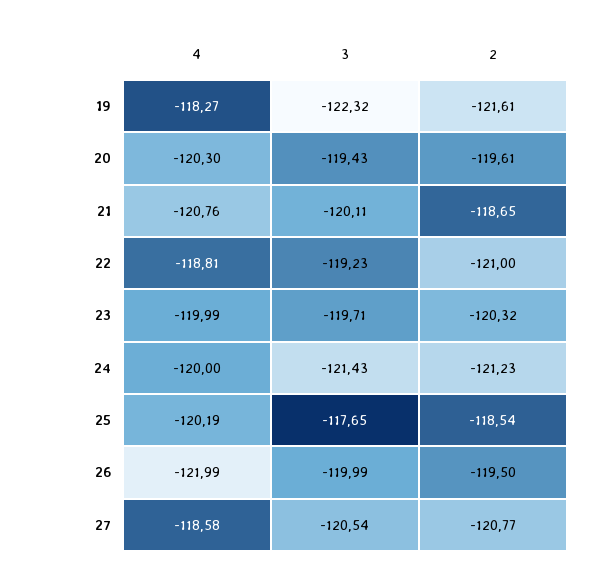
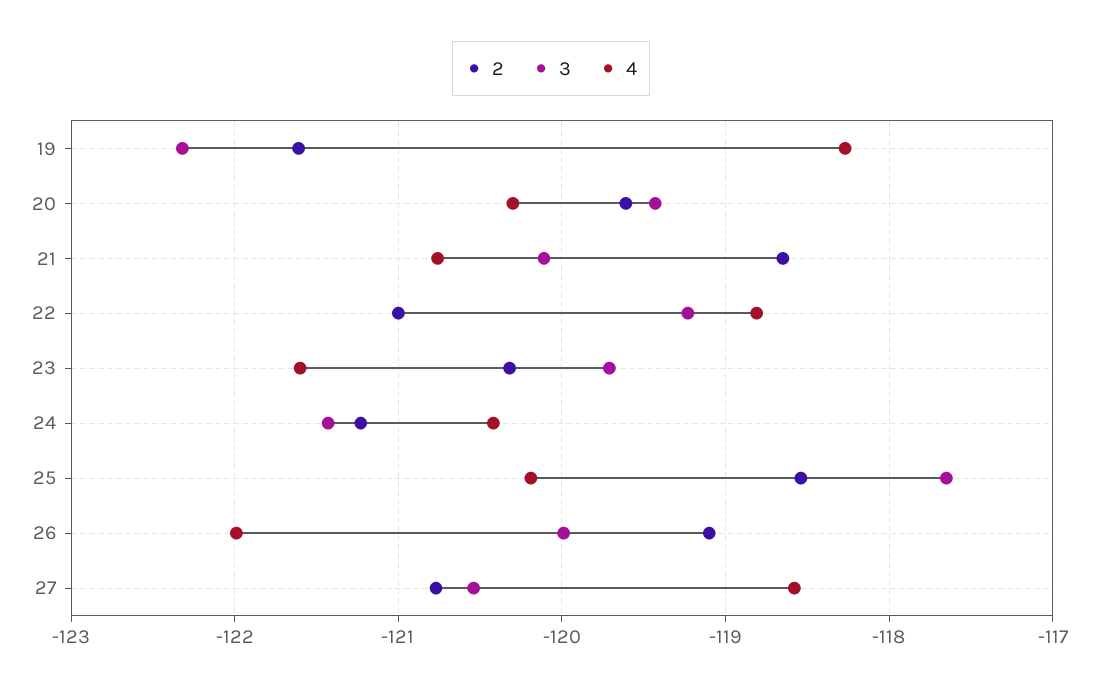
4, 23: -119.99 -> -121.6
4, 24: -120 -> -120.4
2, 26: -119.5 -> -119.1

